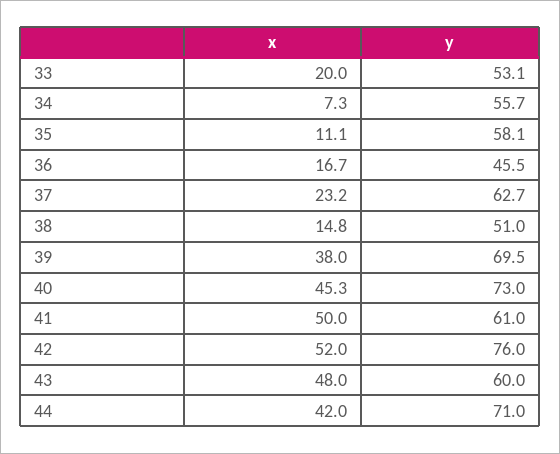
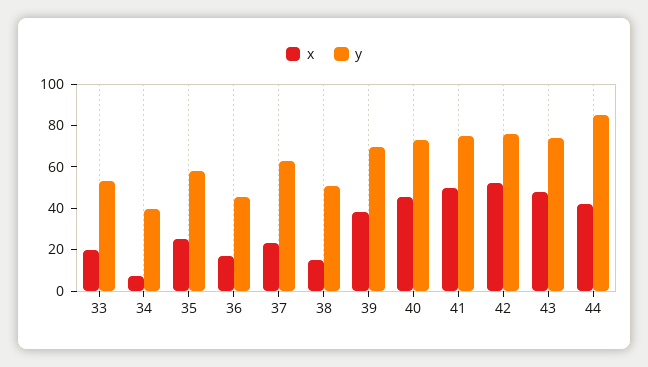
y, 34: 55.7 -> 40
x, 35: 11.1 -> 25
y, 41: 61 -> 75
y, 43: 60 -> 75
y, 44: 71 -> 85

